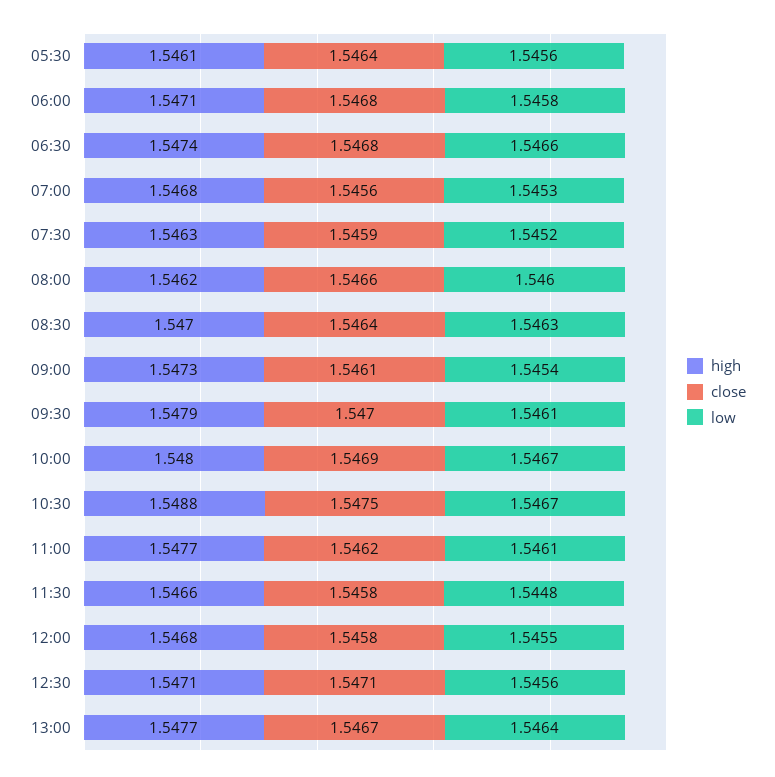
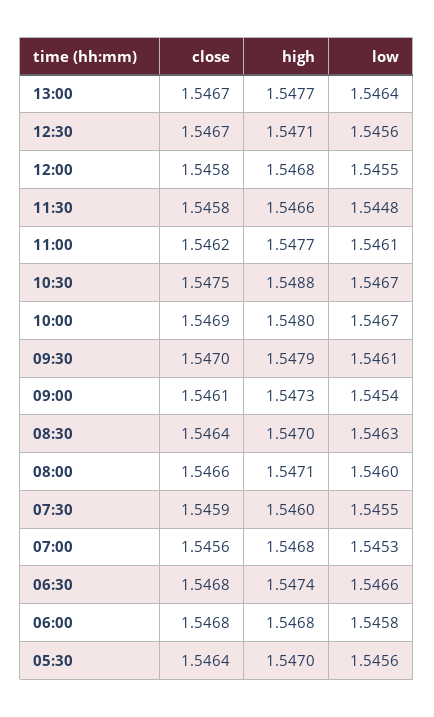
high, 05:30: 1.5461 -> 1.547
high, 06:00: 1.5471 -> 1.5468
high, 07:30: 1.5463 -> 1.546
low, 07:30: 1.5452 -> 1.5455
high, 08:00: 1.5462 -> 1.5471
close, 12:30: 1.5471 -> 1.5467

